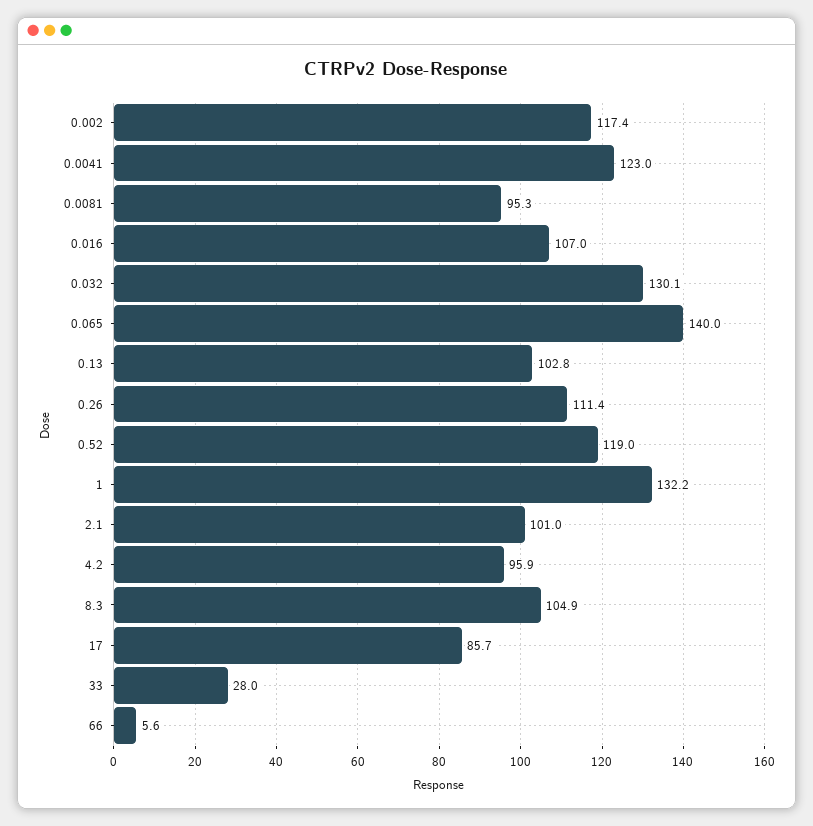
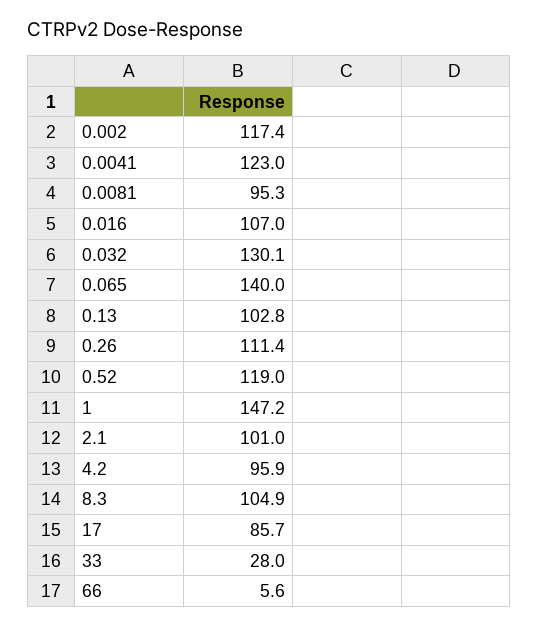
1: 132.2 -> 147.2

